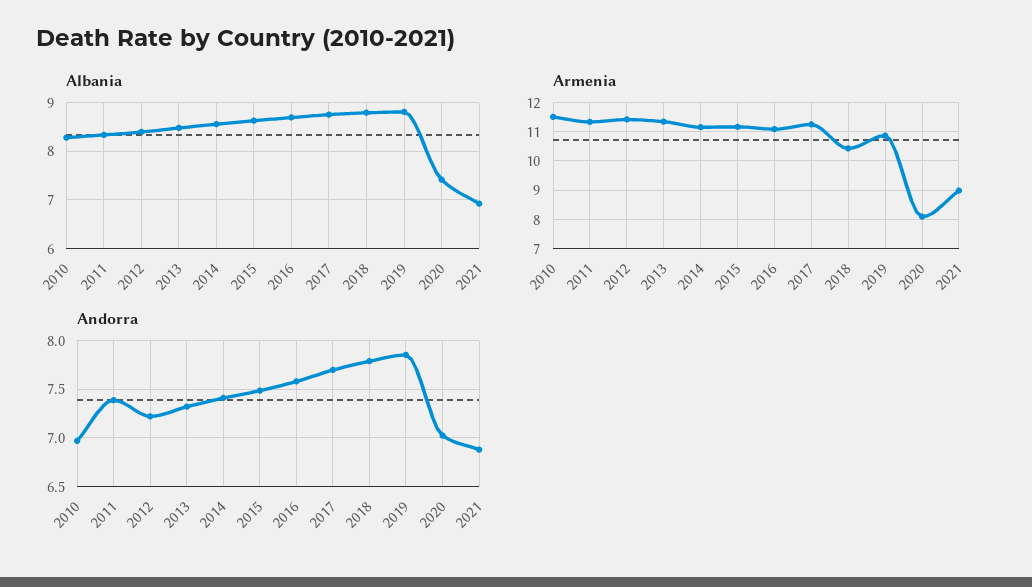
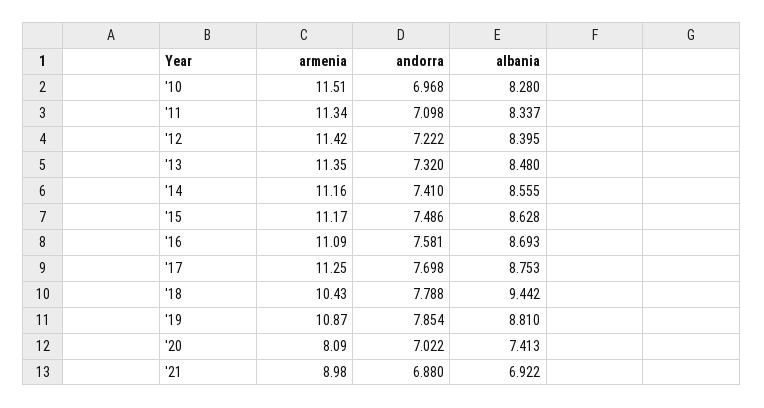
Albania, 2018: 8.8 -> 9.442
Andorra, 2011: 7.4 -> 7.098

